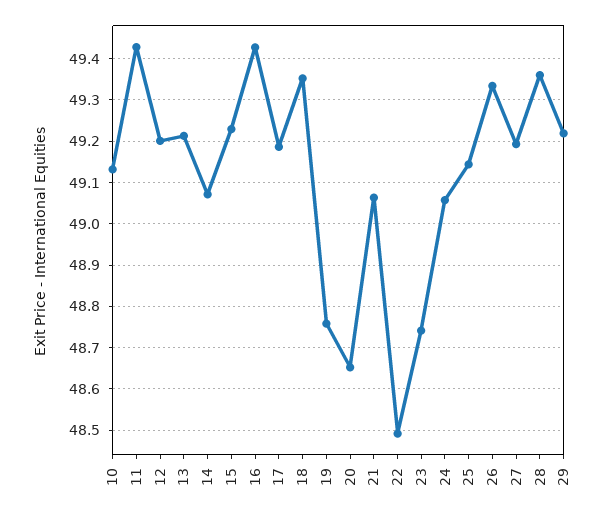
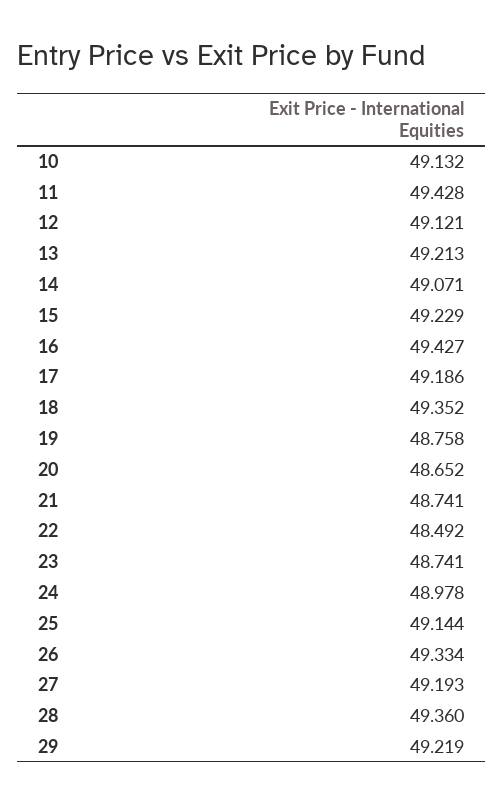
12: 49.2 -> 49.121
21: 49.06 -> 48.741
24: 49.06 -> 48.978

